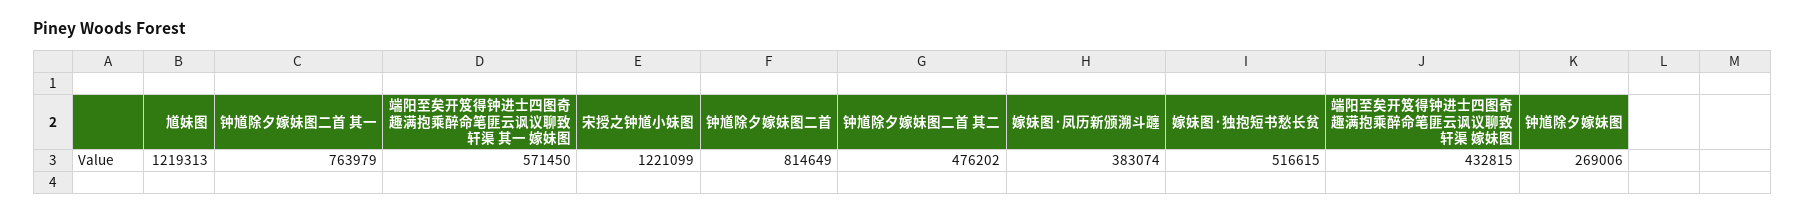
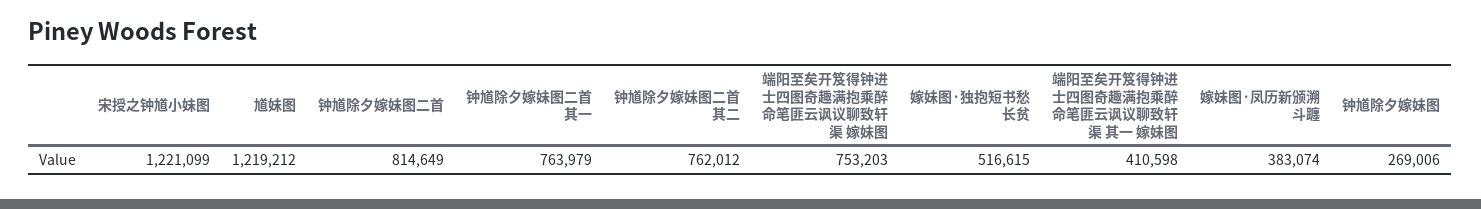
馗妹图: 1219313 -> 1219212
端阳至矣开笈得钟进士四图奇趣满抱乘醉命笔匪云讽议聊致轩渠 其一 嫁妹图: 571450 -> 410598
钟馗除夕嫁妹图二首 其二: 476202 -> 762012
端阳至矣开笈得钟进士四图奇趣满抱乘醉命笔匪云讽议聊致轩渠 嫁妹图: 432815 -> 753203

